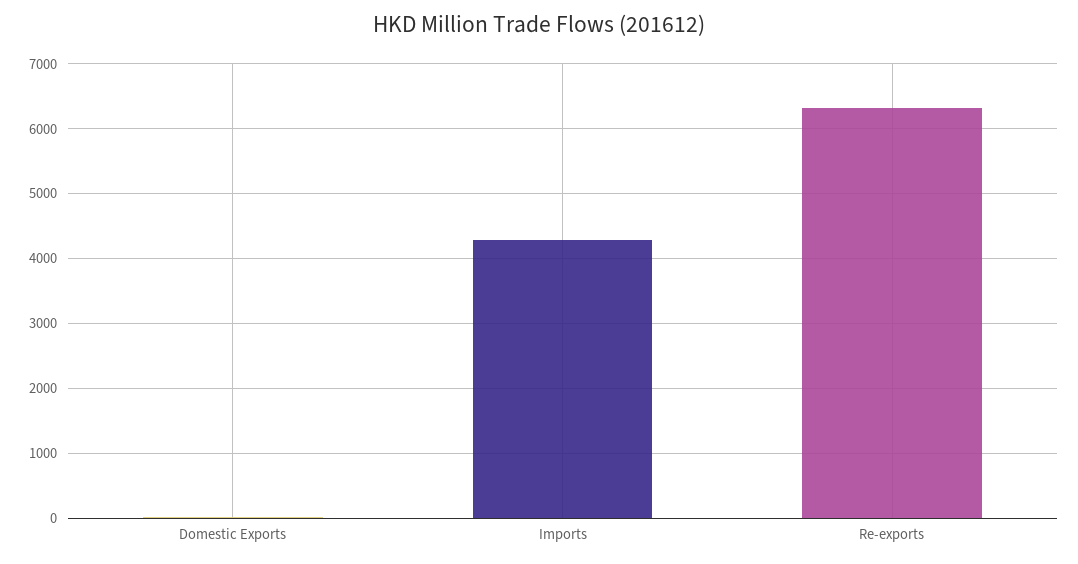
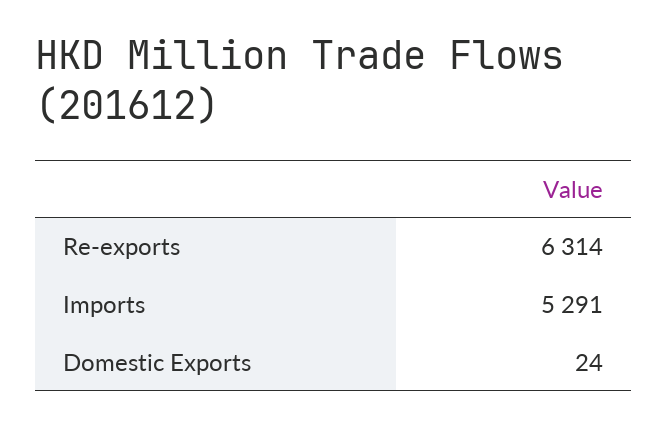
Imports: 4300 -> 5291

